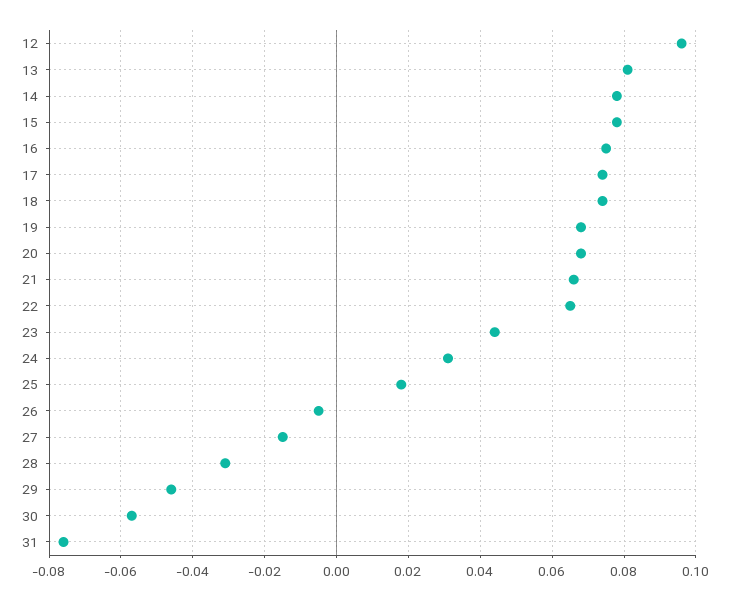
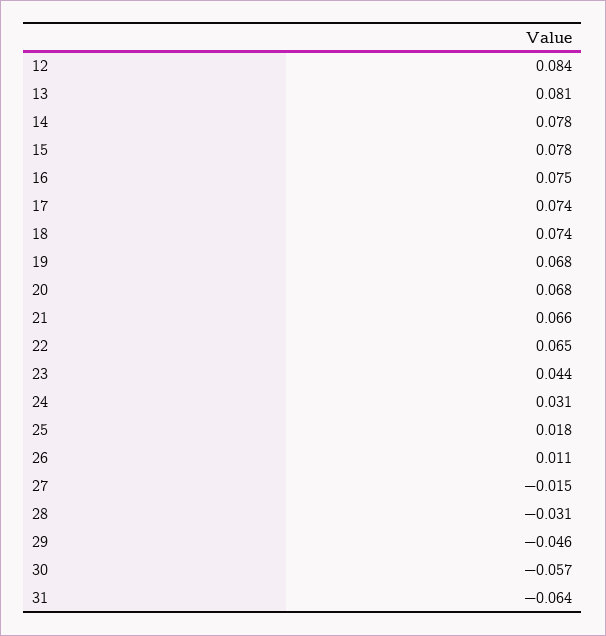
12: 0.095 -> 0.084
26: -0.005 -> 0.011
31: -0.075 -> -0.064

